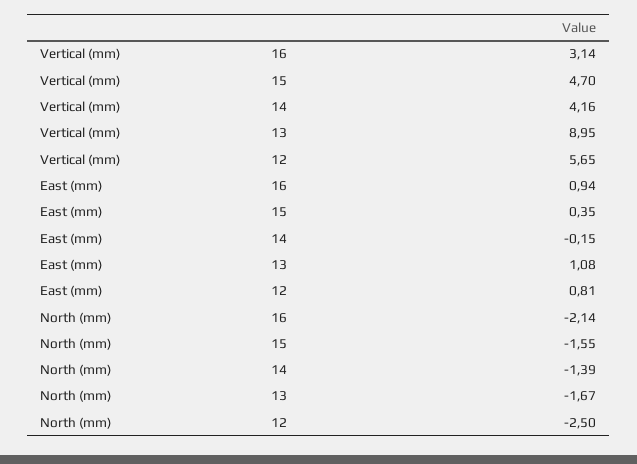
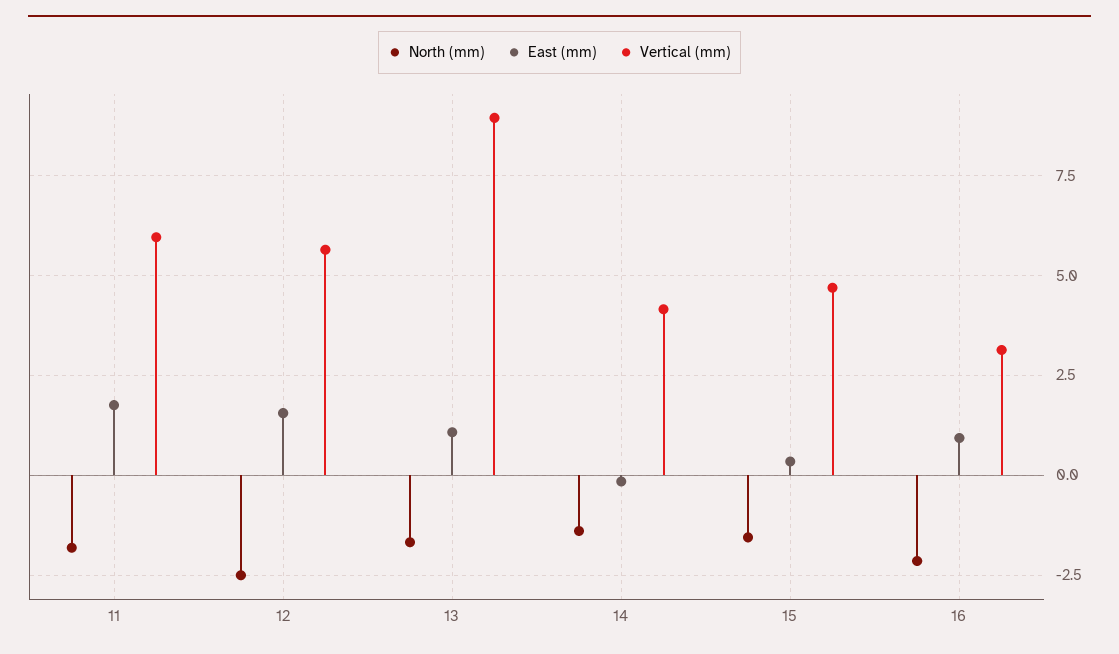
East (mm), 12: 0.81 -> 1.5
North (mm), 11: none -> -1.75
East (mm), 11: none -> 1.75
Vertical (mm), 11: none -> 6

